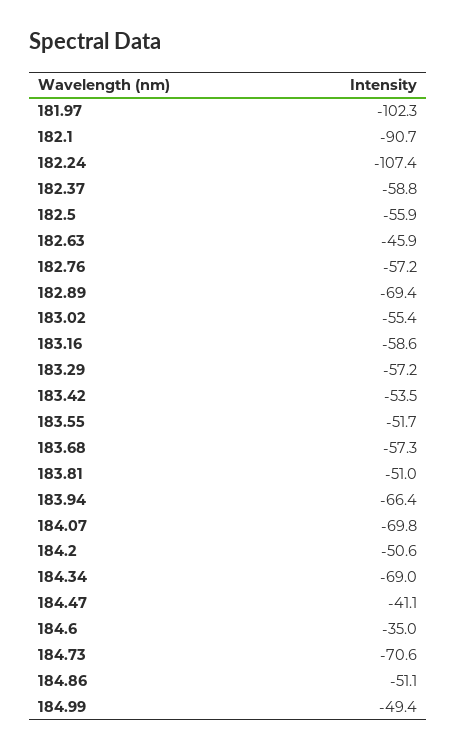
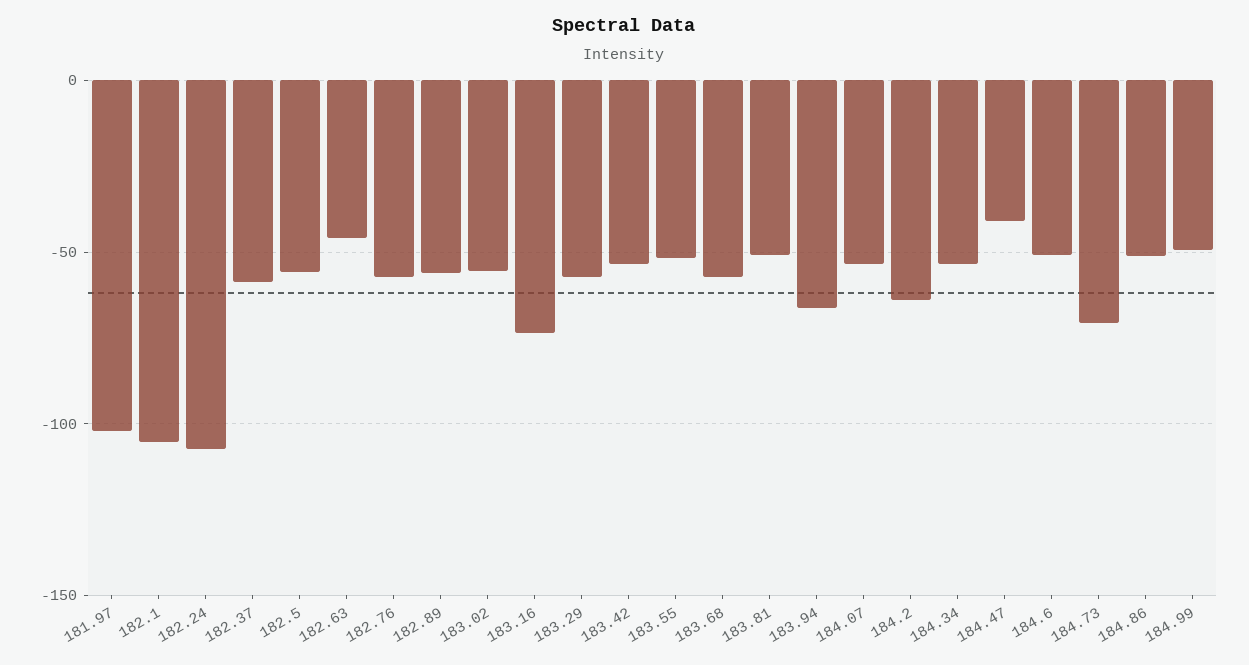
182.1: -90.7 -> -105
182.89: -69.4 -> -55
183.16: -58.6 -> -75
184.07: -69.8 -> -55
184.2: -50.6 -> -65
184.34: -69 -> -55
184.6: -35 -> -50

